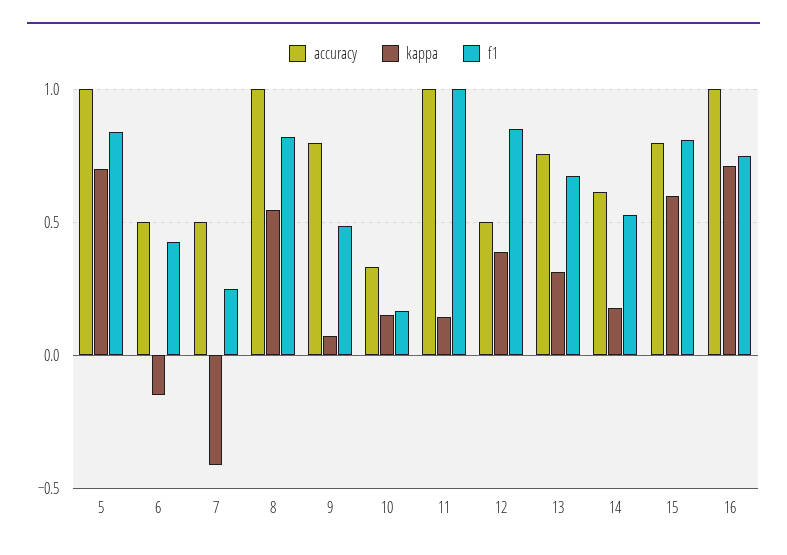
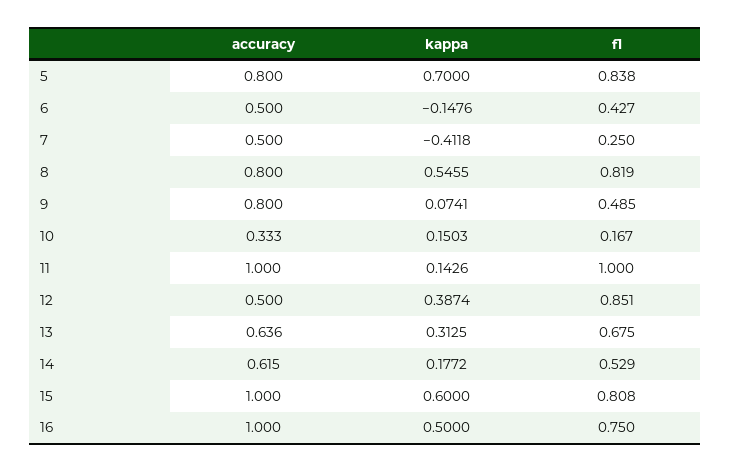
accuracy, 5: 1 -> 0.8
accuracy, 8: 1 -> 0.8
accuracy, 13: 0.75 -> 0.636
accuracy, 15: 0.8 -> 1
kappa, 16: 0.7 -> 0.5

